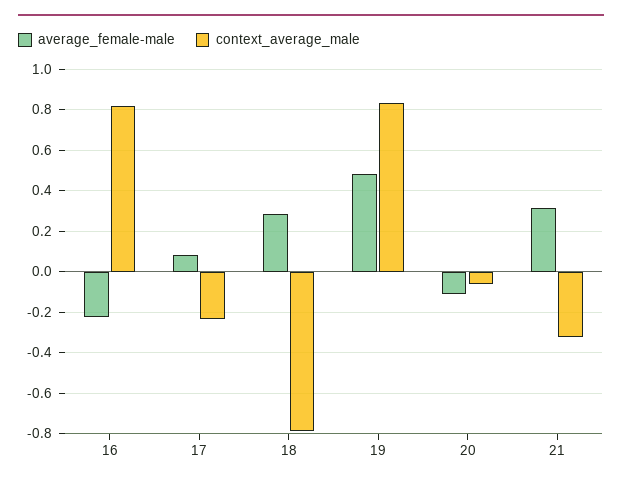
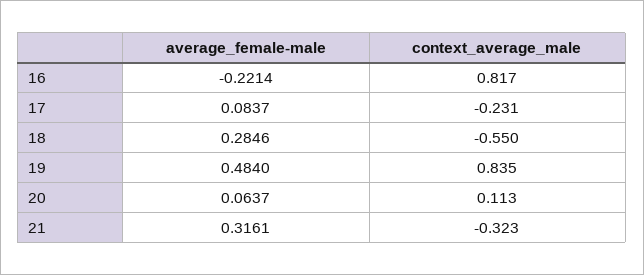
context_average_male, 18: -0.8 -> -0.55
average_female-male, 20: -0.1 -> 0.0637
context_average_male, 20: -0.05 -> 0.113

